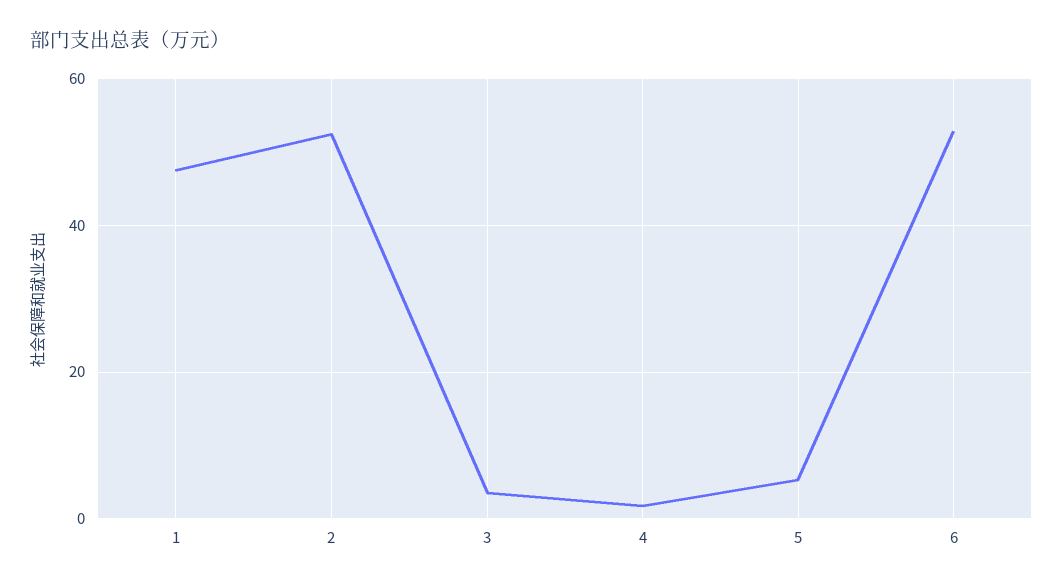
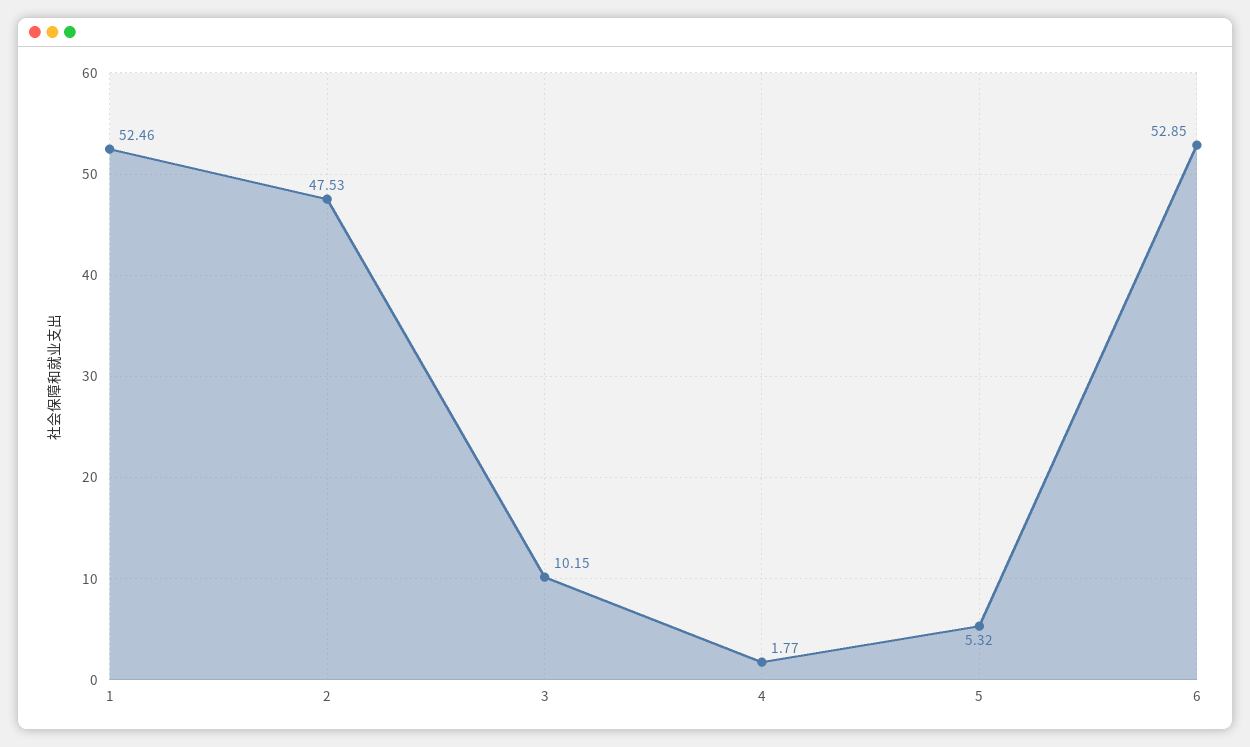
1: 48 -> 52.46
2: 52 -> 47.53
3: 4 -> 10.15

